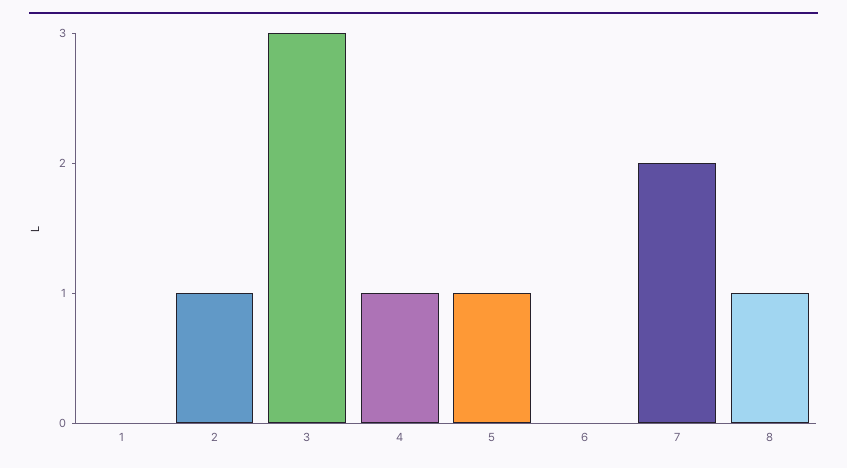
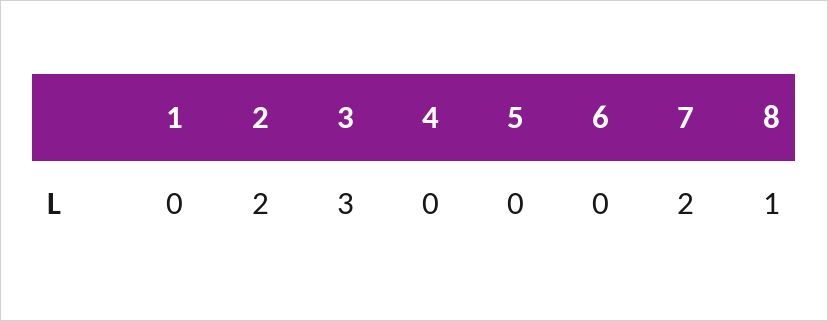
2: 1 -> 2
4: 1 -> 0
5: 1 -> 0

